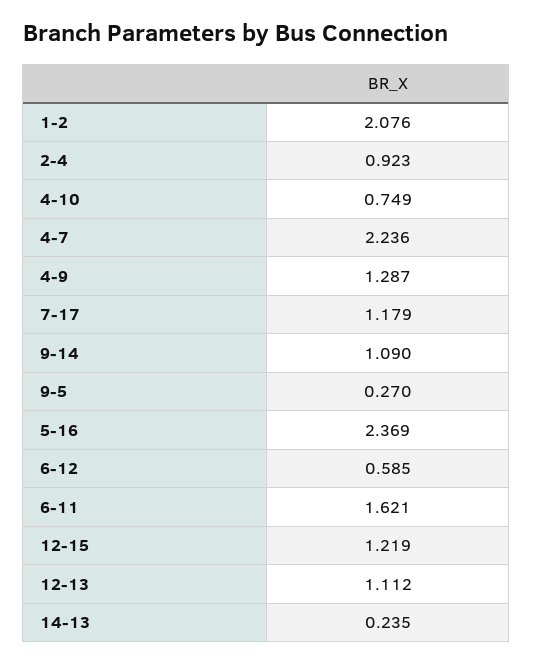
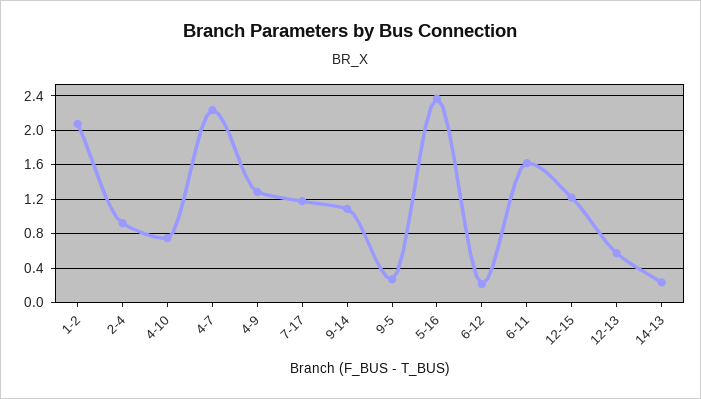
6-12: 0.585 -> 0.2
12-13: 1.112 -> 0.6

